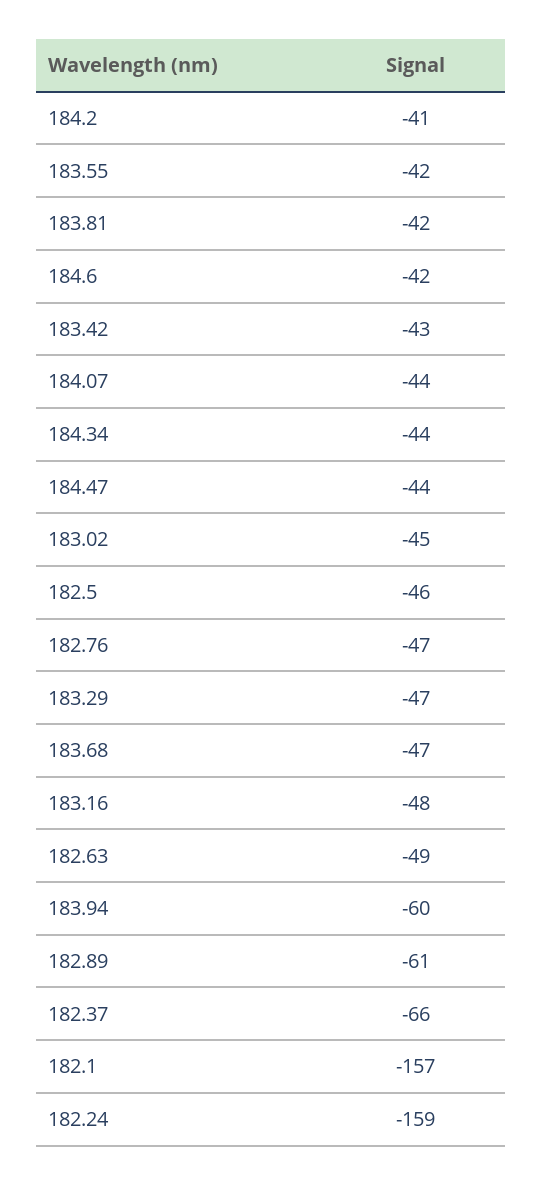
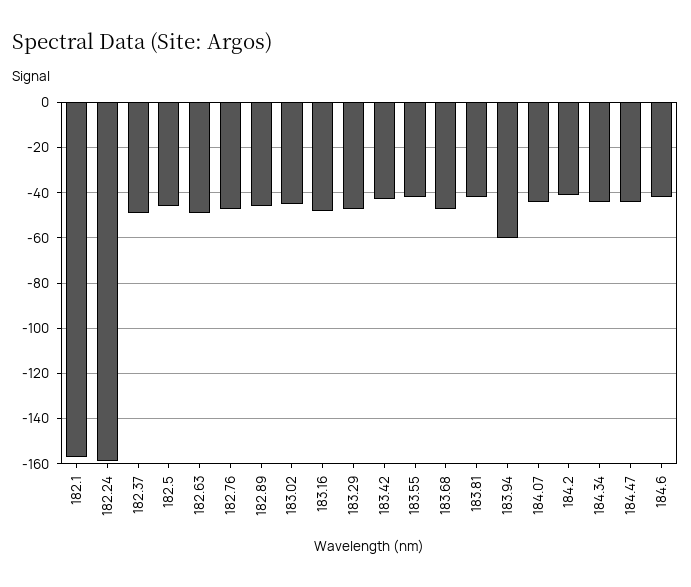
182.89: -61 -> -45
182.37: -66 -> -50

